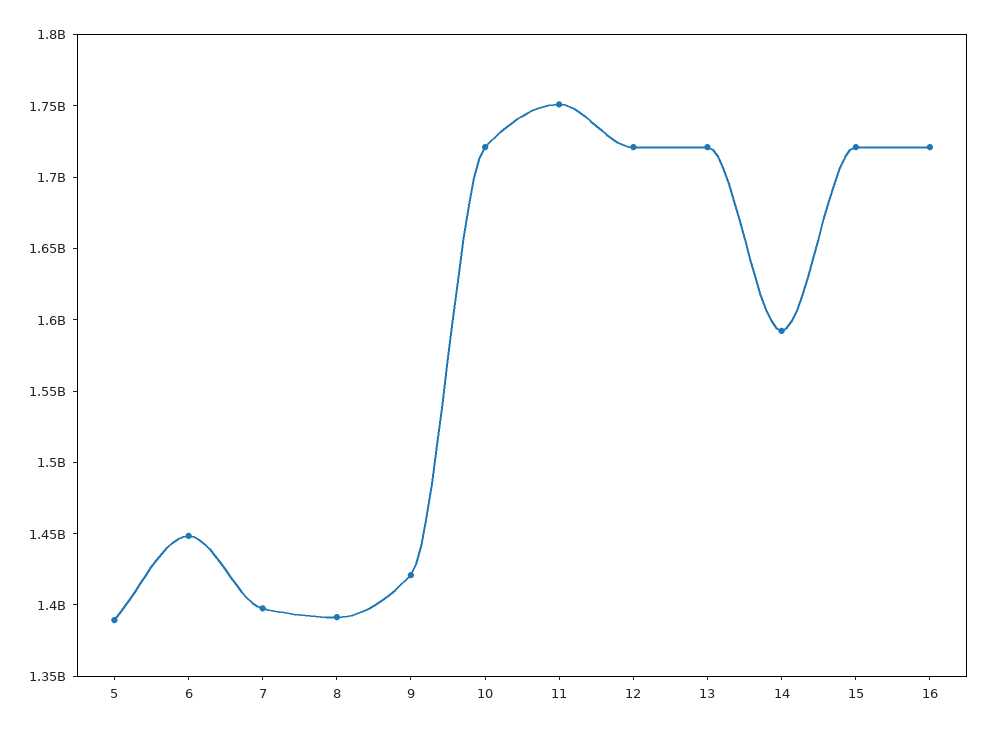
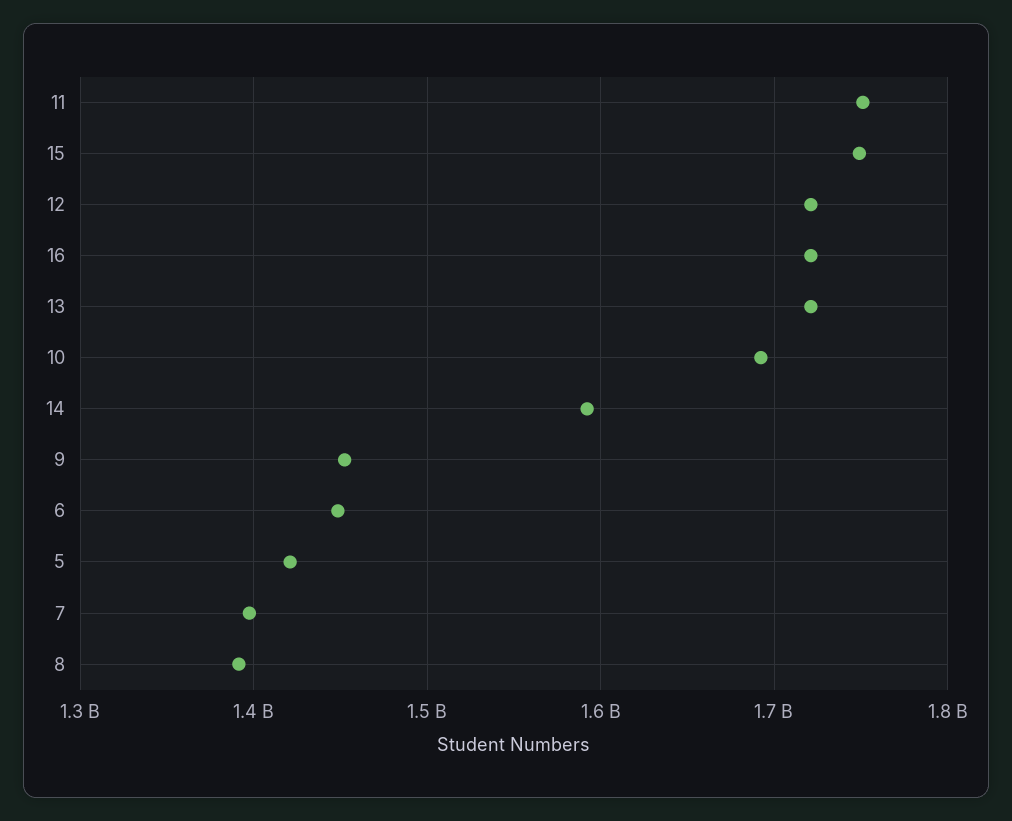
5: 1390000000 -> 1420000000
9: 1420000000 -> 1450000000
10: 1720000000 -> 1690000000
15: 1720000000 -> 1750000000

